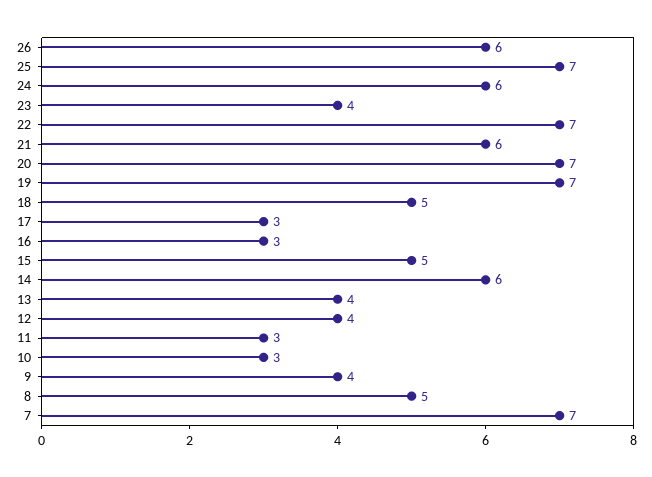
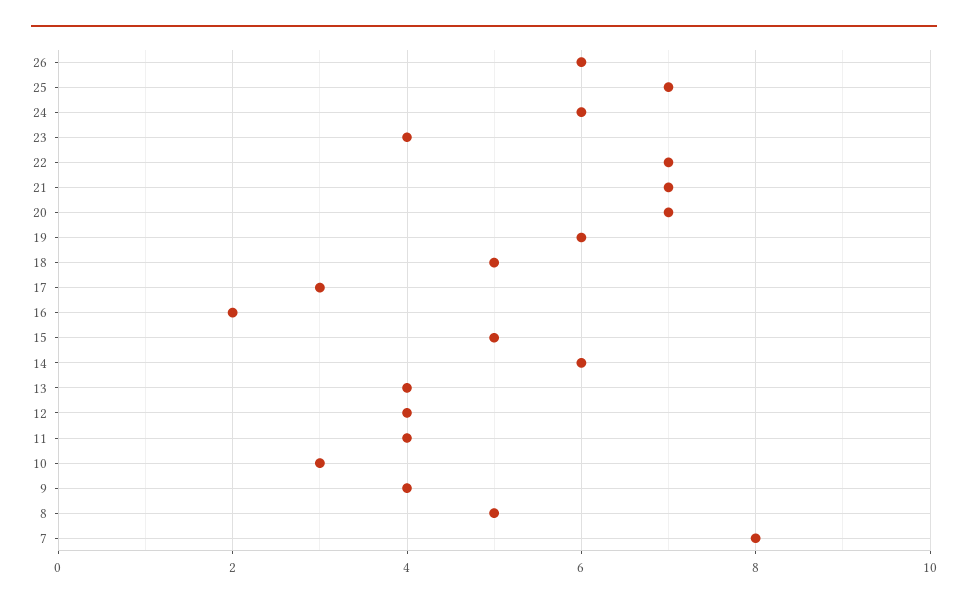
21: 6 -> 7
19: 7 -> 6
16: 3 -> 2
11: 3 -> 4
7: 7 -> 8

